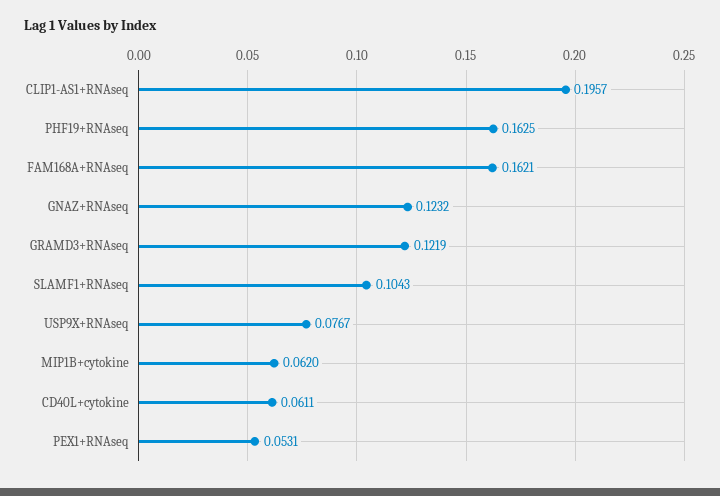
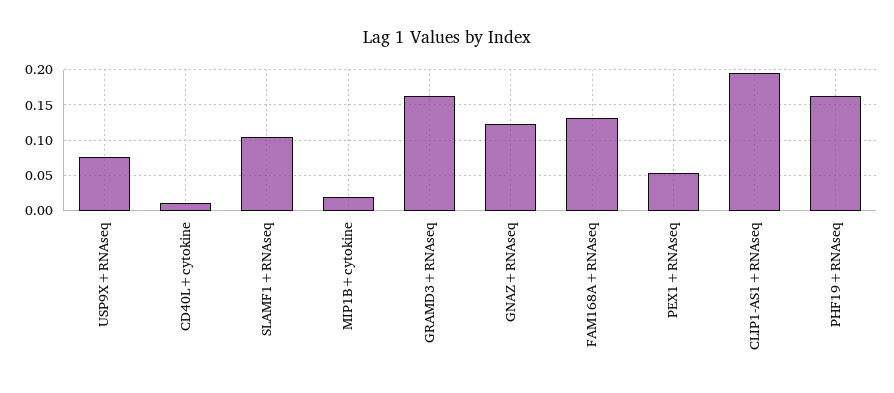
FAM168A+RNAseq: 0.1621 -> 0.13
GRAMD3+RNAseq: 0.1219 -> 0.16
MIP1B+cytokine: 0.062 -> 0.02
CD40L+cytokine: 0.0611 -> 0.01

